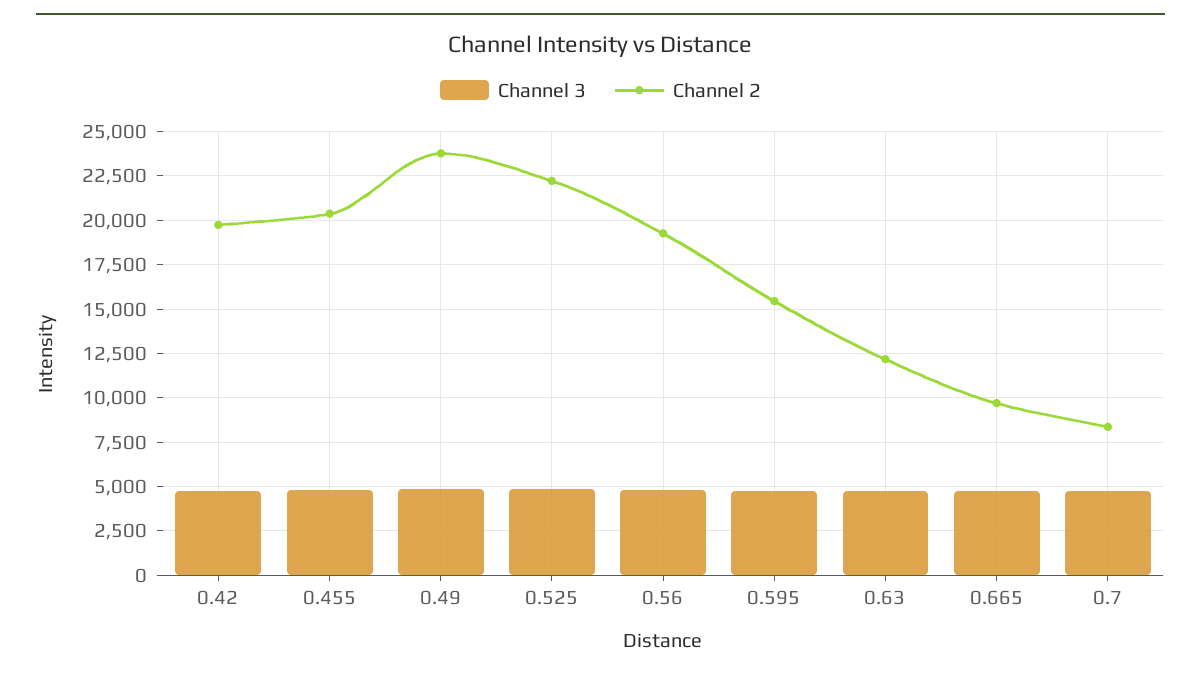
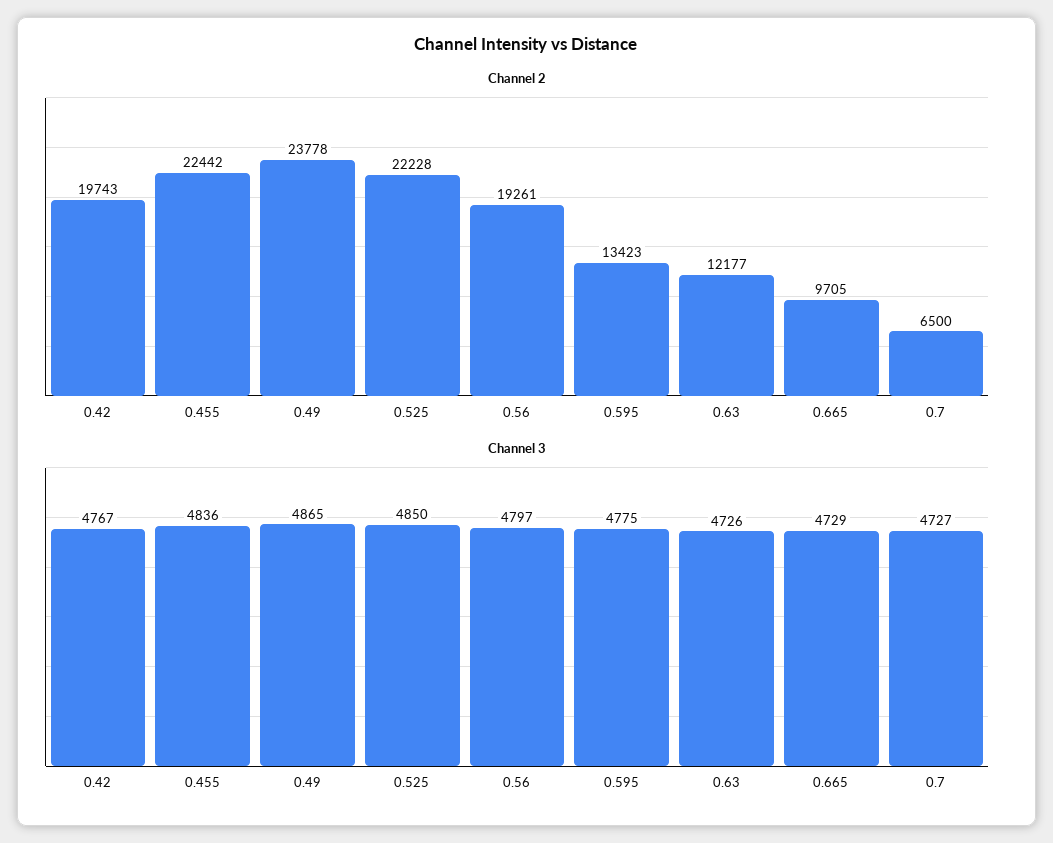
Channel 2, 0.455: 20500 -> 22442
Channel 2, 0.595: 15500 -> 13423
Channel 2, 0.7: 8500 -> 6500

